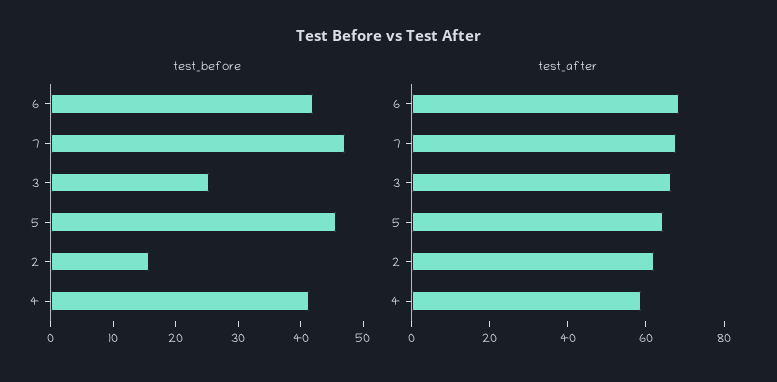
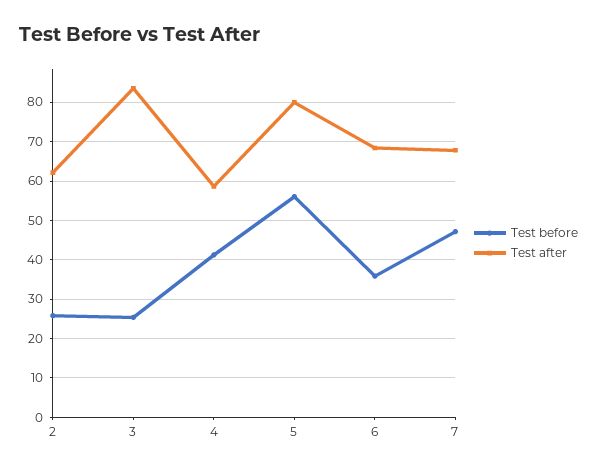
test_before, 6: 42 -> 36
test_before, 5: 46 -> 56
test_before, 2: 16 -> 26
test_after, 3: 65 -> 84
test_after, 5: 65 -> 80

